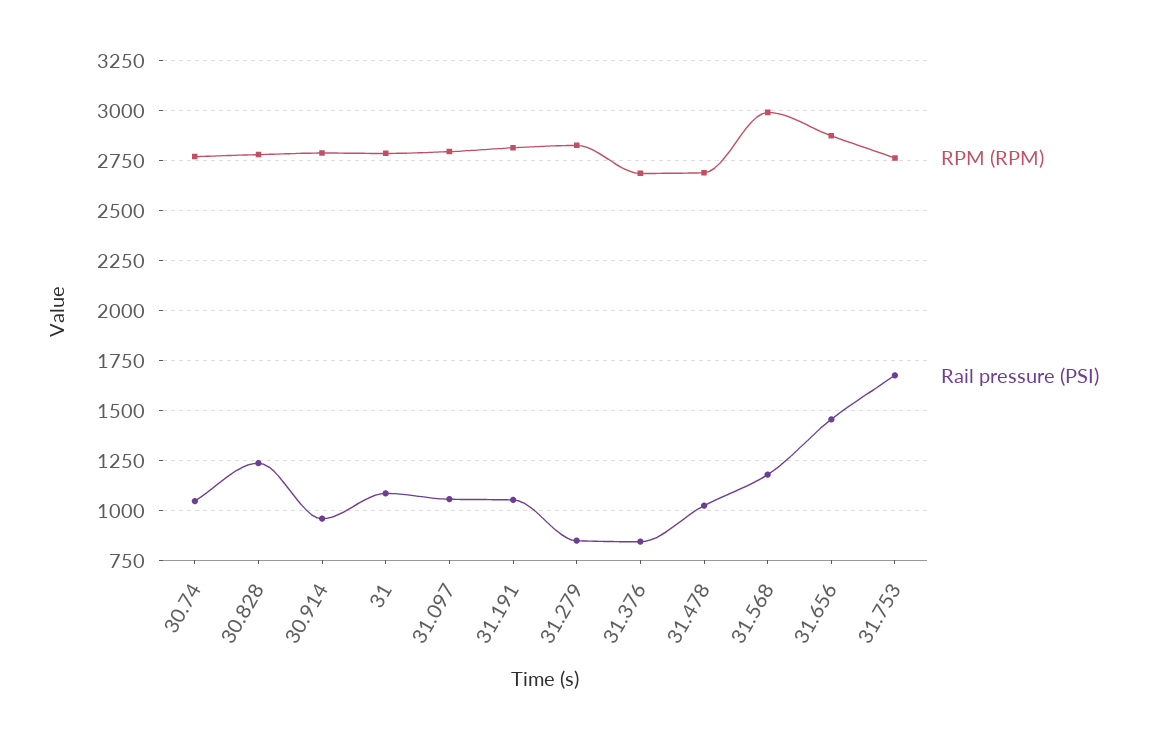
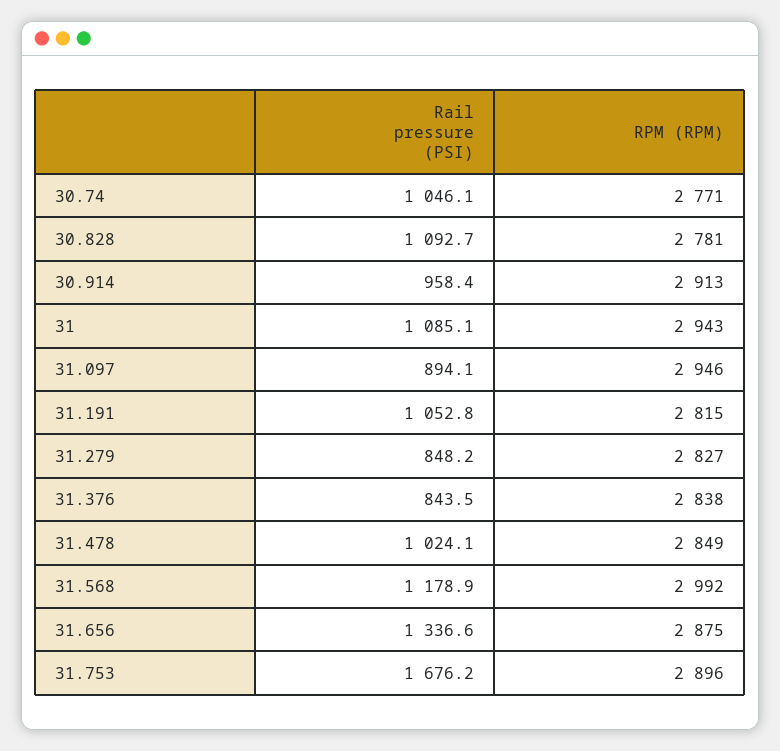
Rail pressure (PSI), 30.828: 1250 -> 1092.7
RPM (RPM), 30.914: 2800 -> 2913
RPM (RPM), 31: 2800 -> 2943
RPM (RPM), 31.097: 2800 -> 2946
Rail pressure (PSI), 31.097: 1050 -> 894.1
RPM (RPM), 31.376: 2700 -> 2838
RPM (RPM), 31.478: 2700 -> 2849
Rail pressure (PSI), 31.656: 1450 -> 1336.6
RPM (RPM), 31.753: 2750 -> 2896

